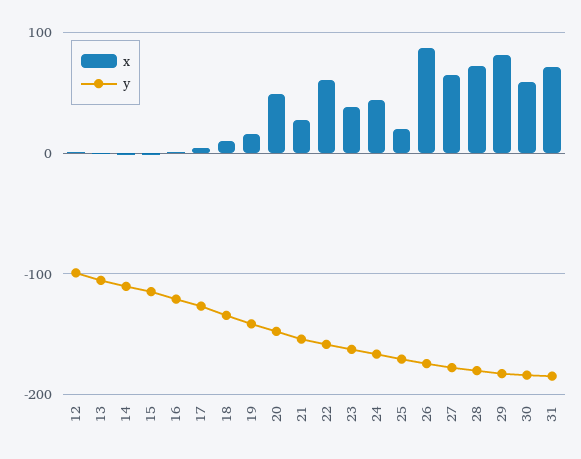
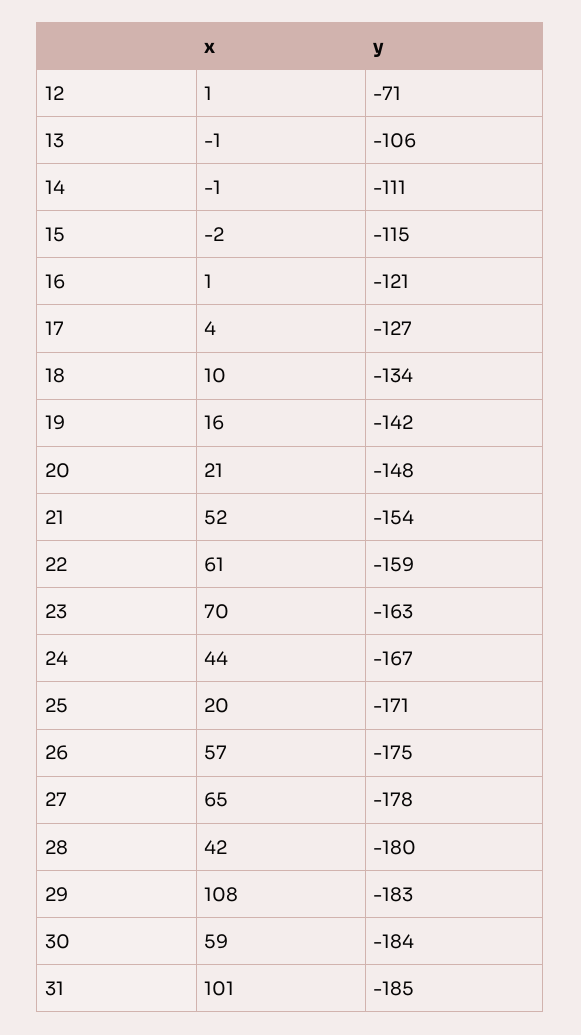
y, 12: -100 -> -71
x, 20: 50 -> 21
x, 21: 30 -> 52
x, 23: 40 -> 70
x, 26: 90 -> 57
x, 28: 70 -> 42
x, 29: 80 -> 108
x, 31: 70 -> 101

